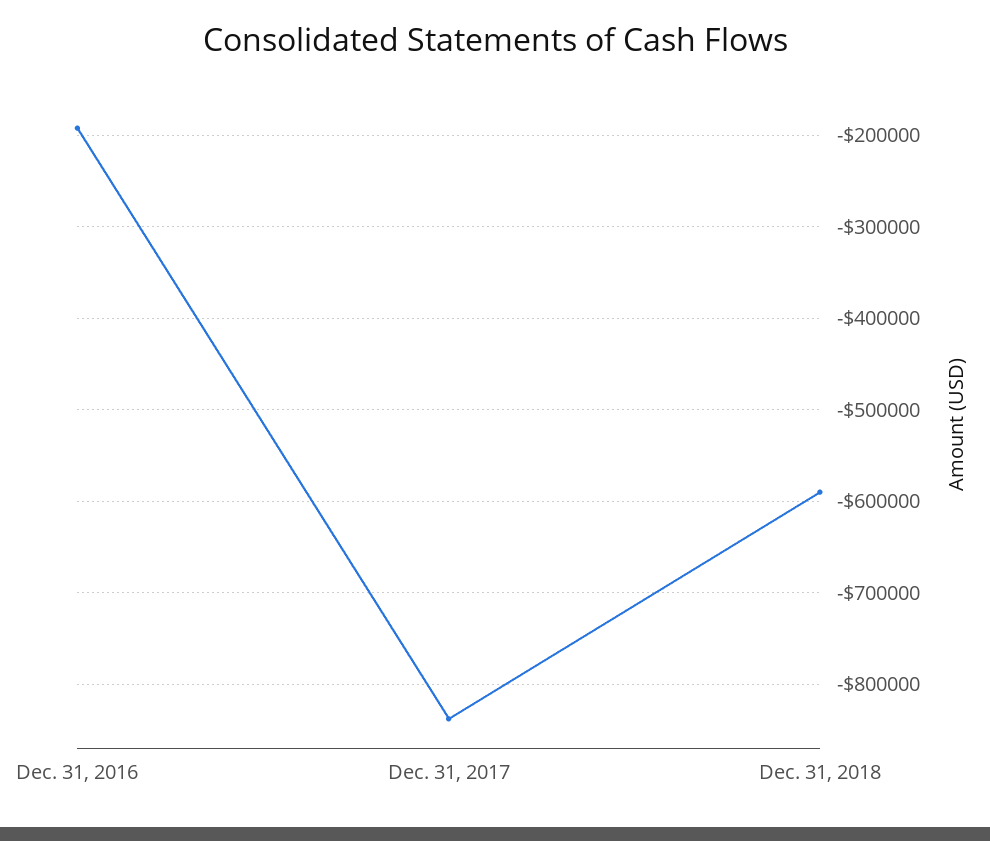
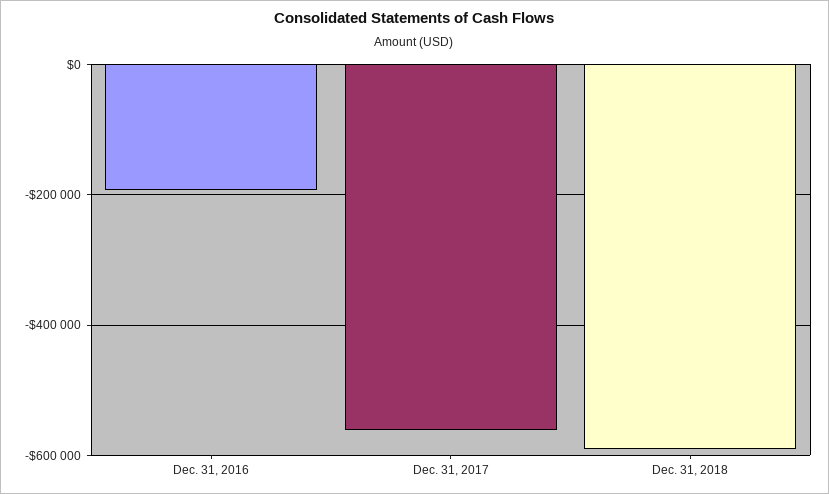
Dec. 31, 2017: -840000 -> -560000

